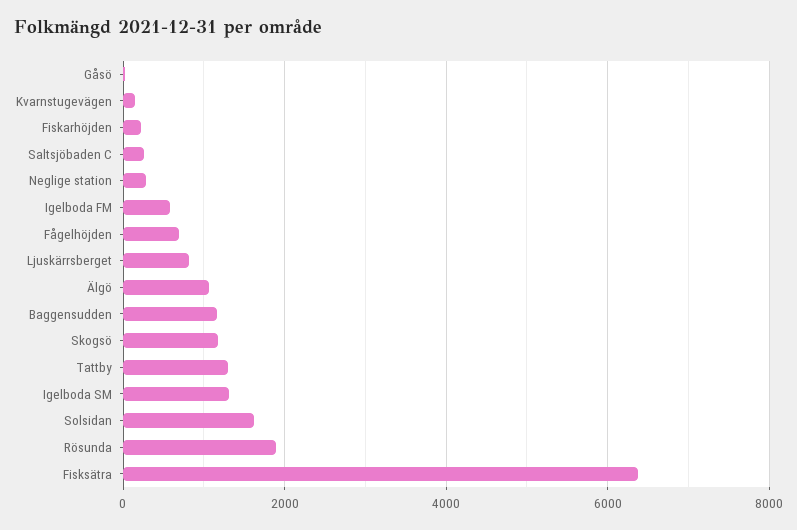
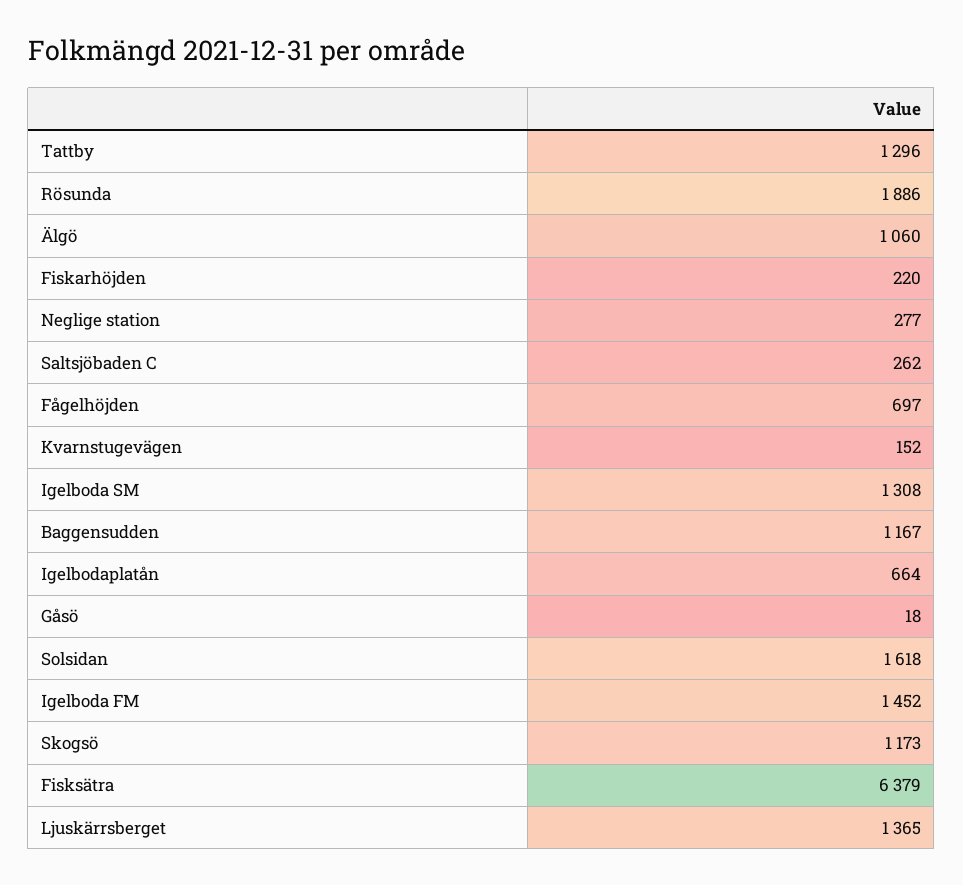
Igelboda FM: 600 -> 1452
Ljuskärrsberget: 800 -> 1365
Igelbodaplatån: none -> 664

